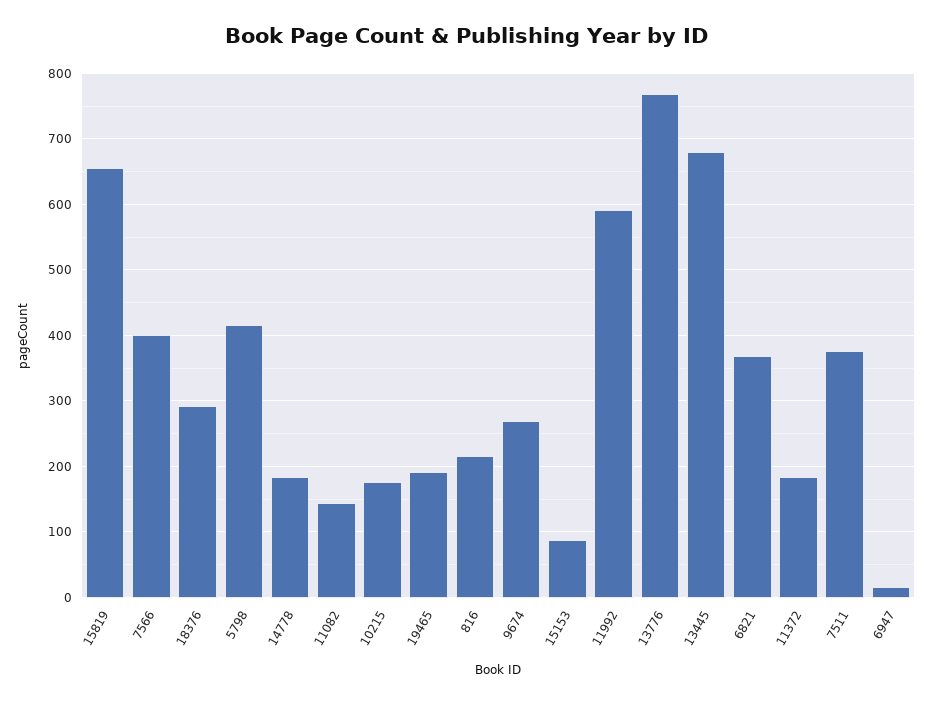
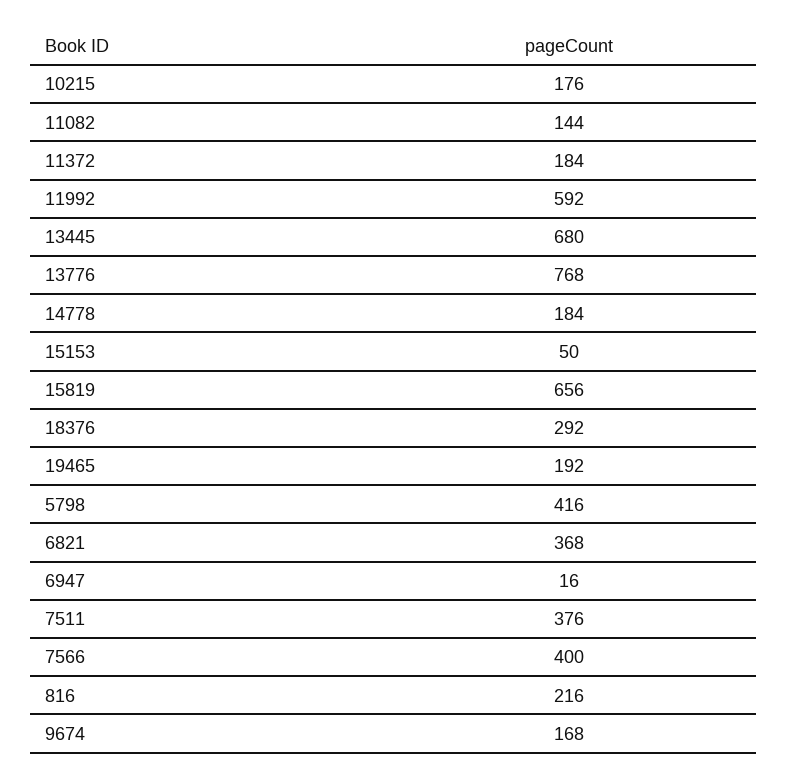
9674: 270 -> 168
15153: 90 -> 50

